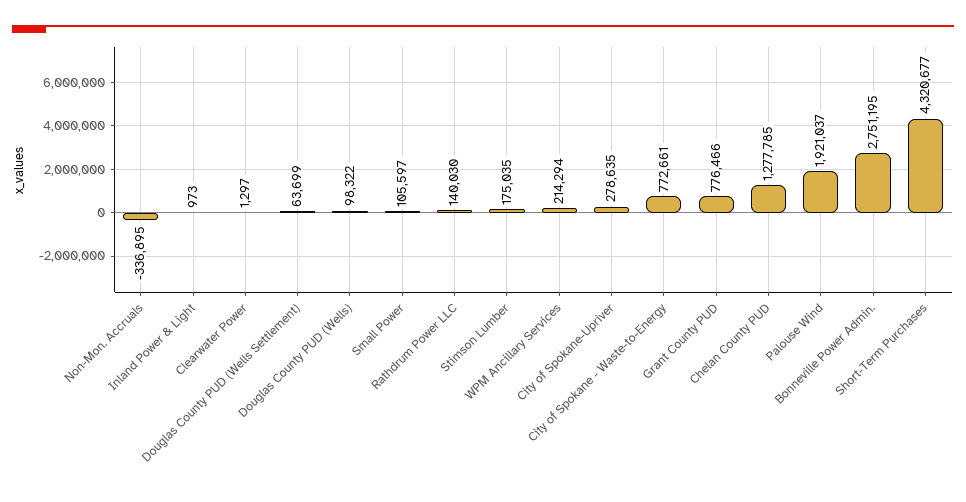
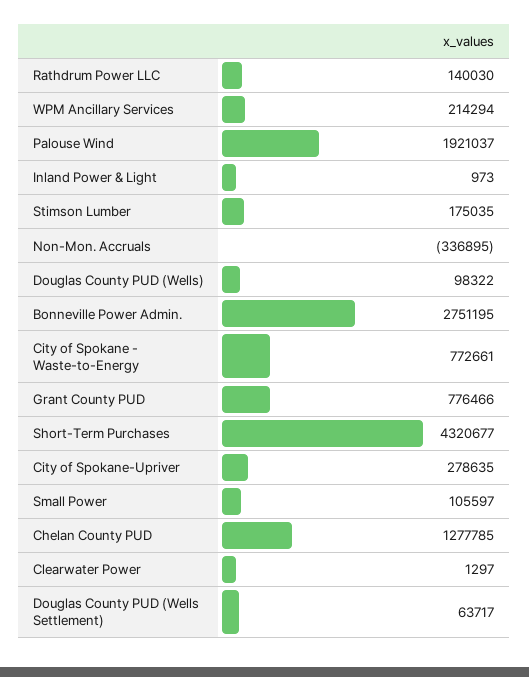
Douglas County PUD (Wells Settlement): 63699 -> 63717

